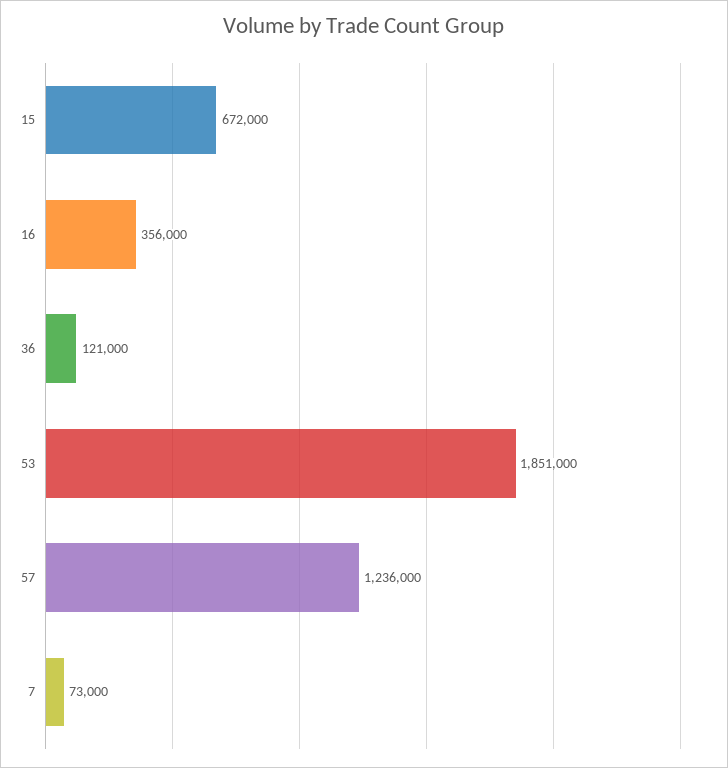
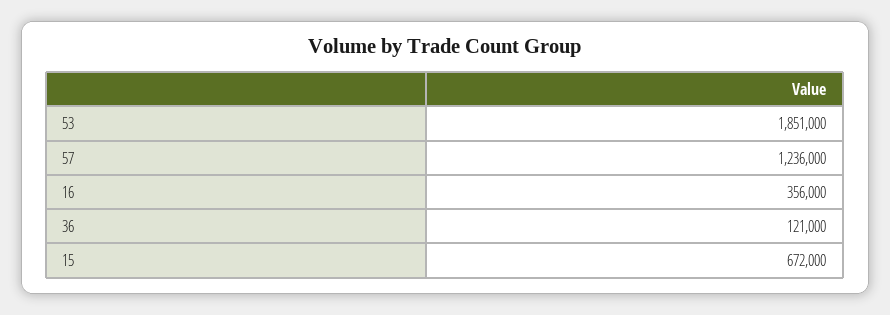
7: 73000 -> none

